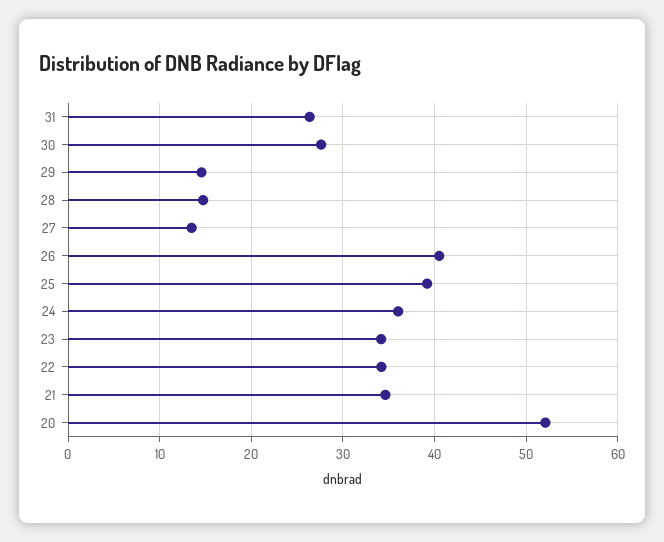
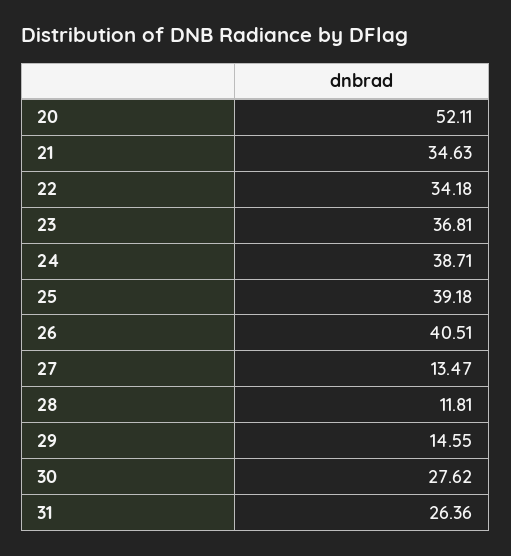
28: 15 -> 11.81
24: 36 -> 38.71
23: 34 -> 36.81

